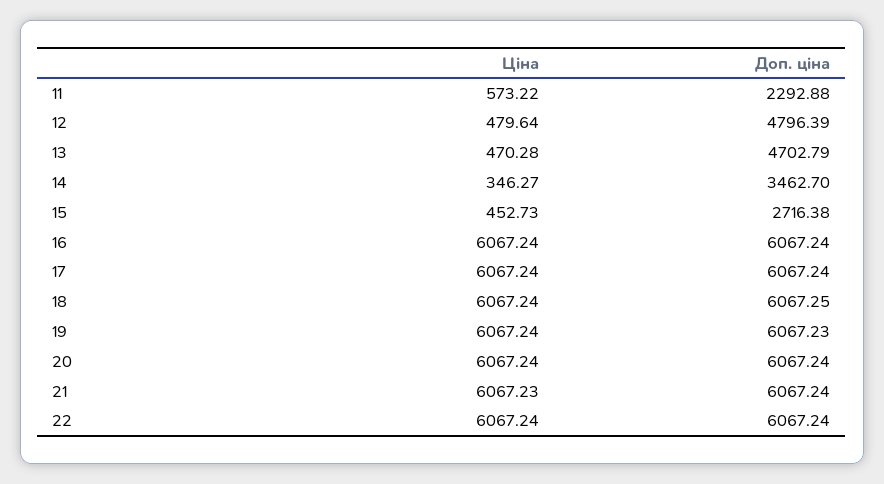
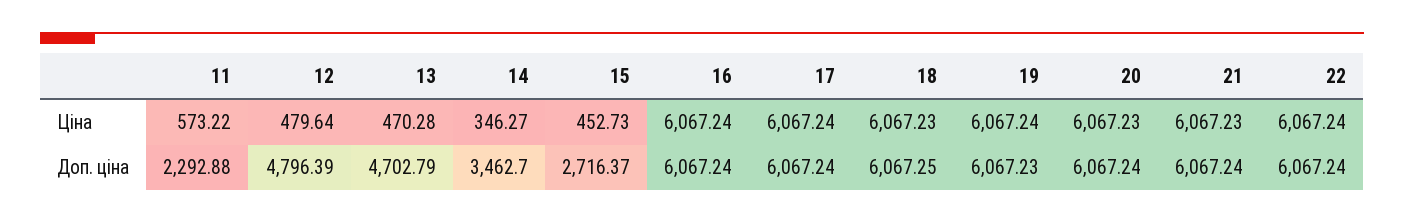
Доп. ціна, 15: 2716.38 -> 2716.37
Ціна, 18: 6067.24 -> 6067.23
Ціна, 20: 6067.24 -> 6067.23

